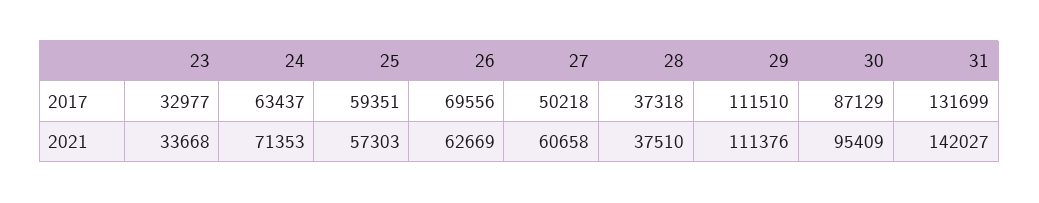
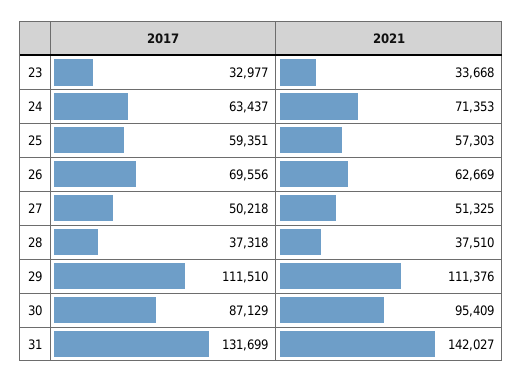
27, 2021: 60658 -> 51325

